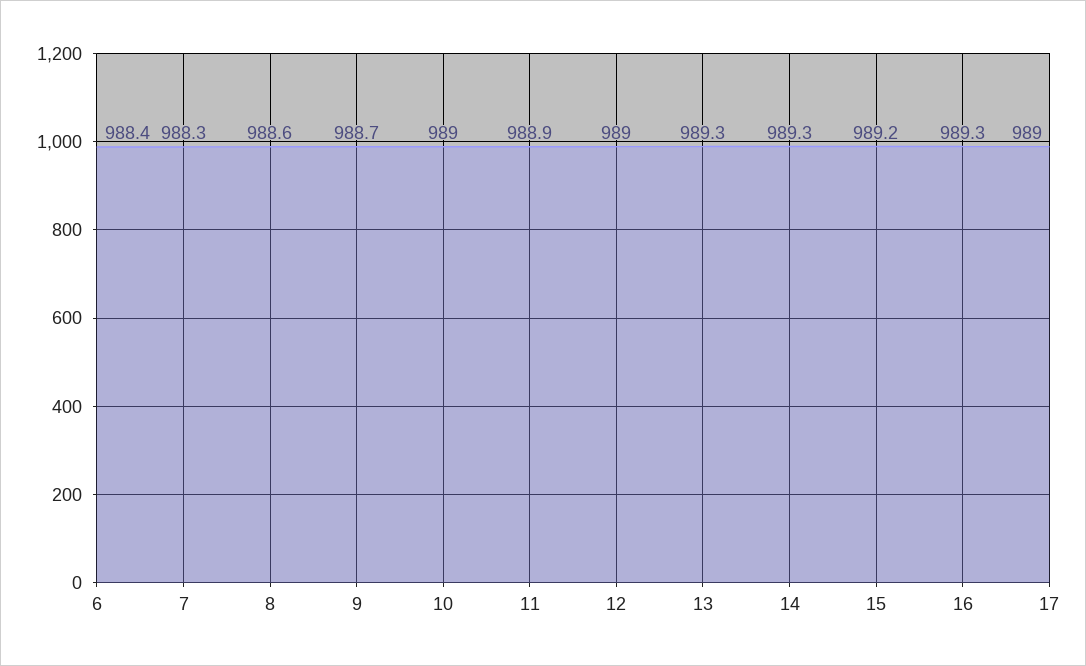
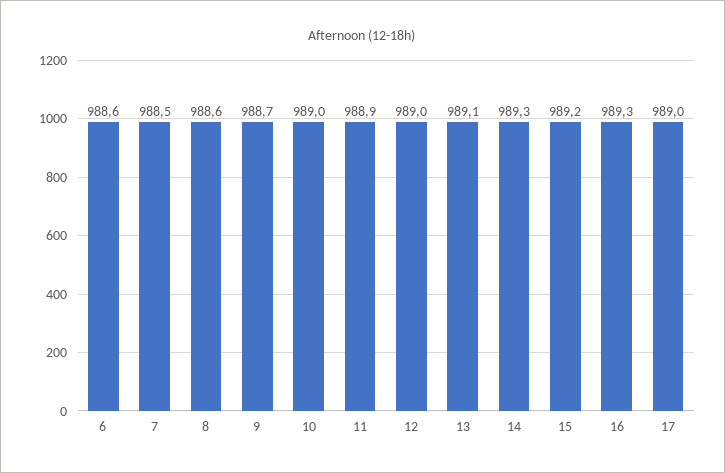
6: 988.4 -> 988.6
7: 988.3 -> 988.5
13: 989.3 -> 989.1

